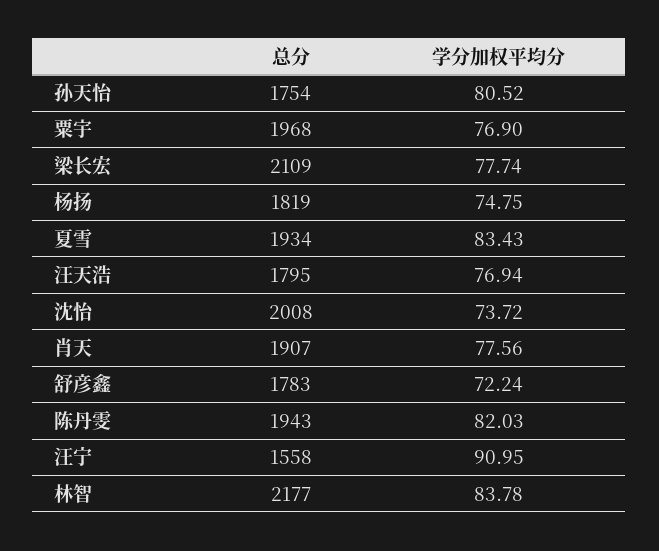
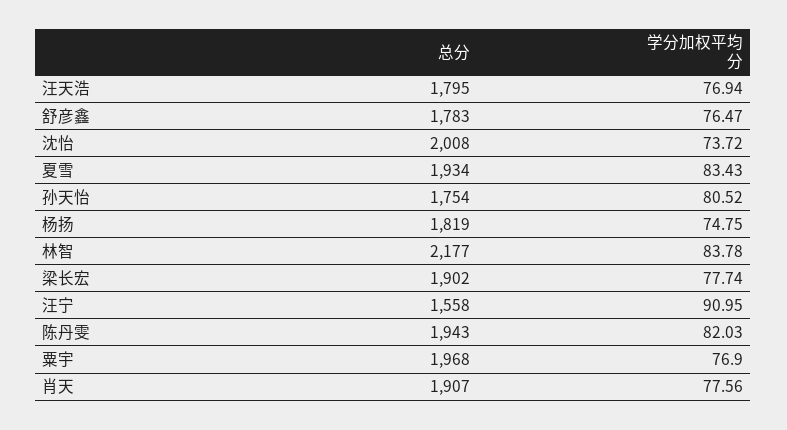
总分, 梁长宏: 2109 -> 1902
学分加权平均分, 舒彦鑫: 72.24 -> 76.47

